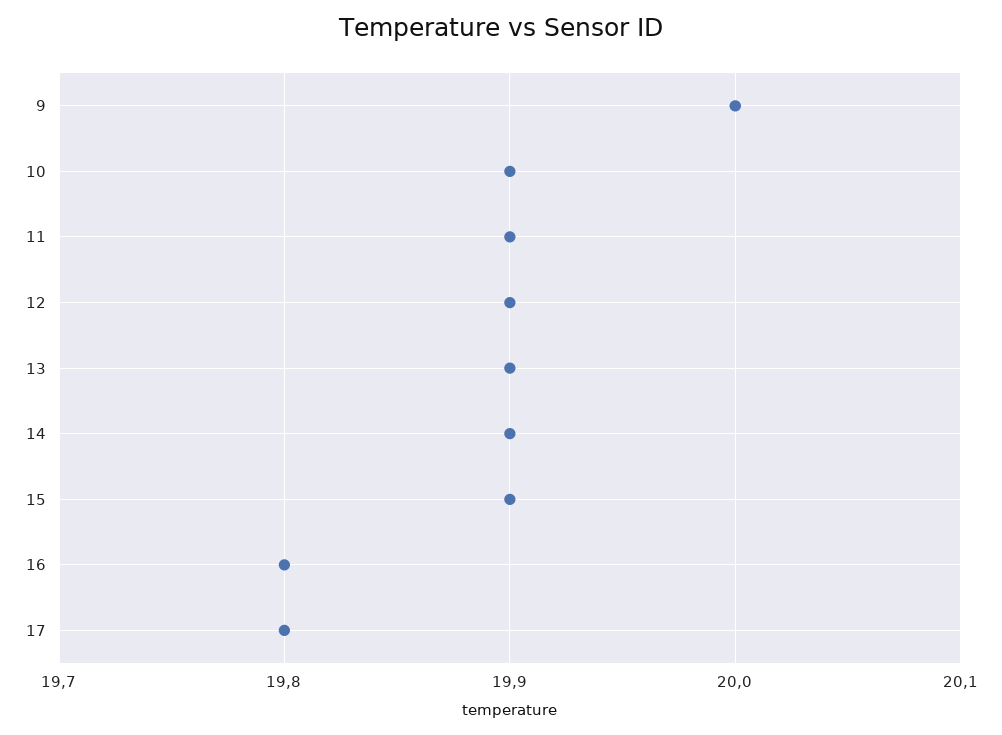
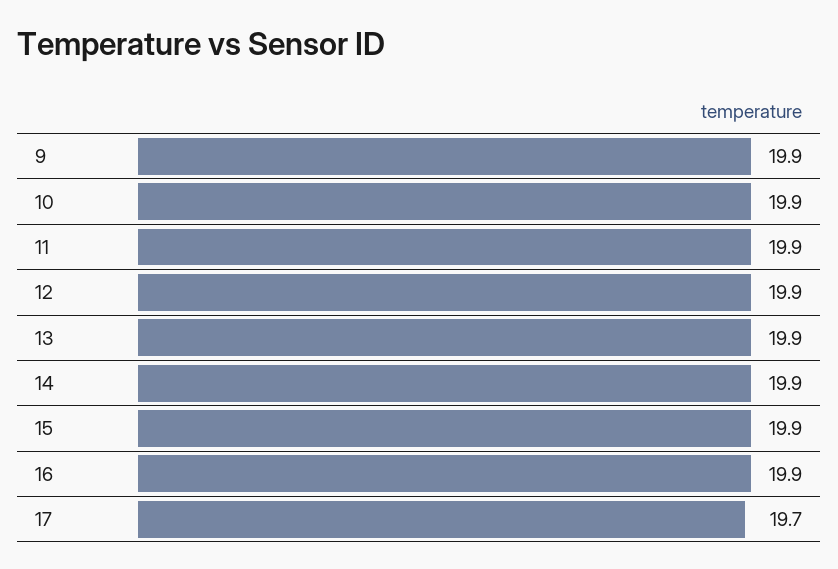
9: 20 -> 19.9
16: 19.8 -> 19.9
17: 19.8 -> 19.7

